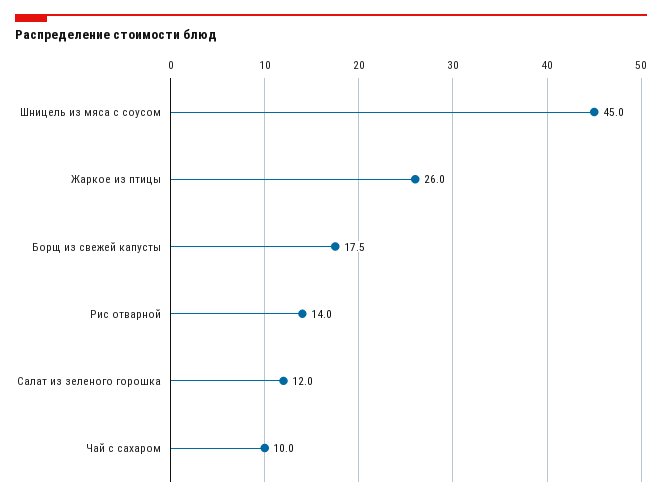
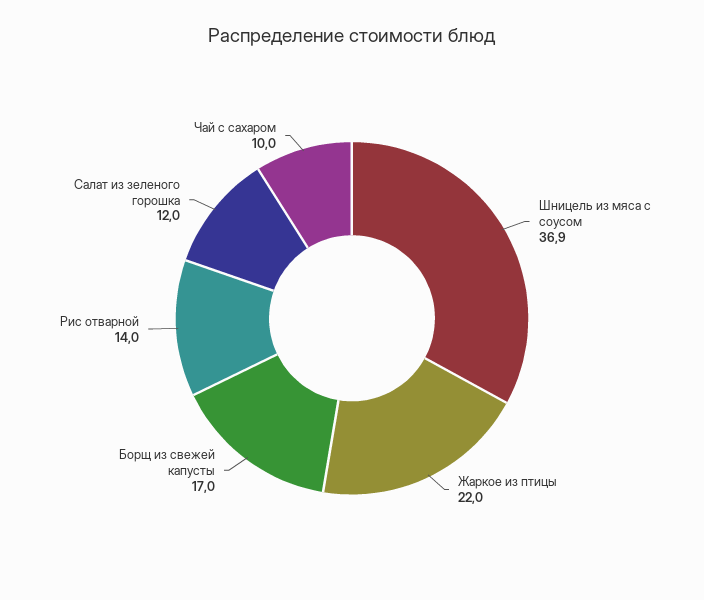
Шницель из мяса с соусом: 45 -> 36.9
Жаркое из птицы: 26 -> 22
Борщ из свежей капусты: 17.5 -> 17

